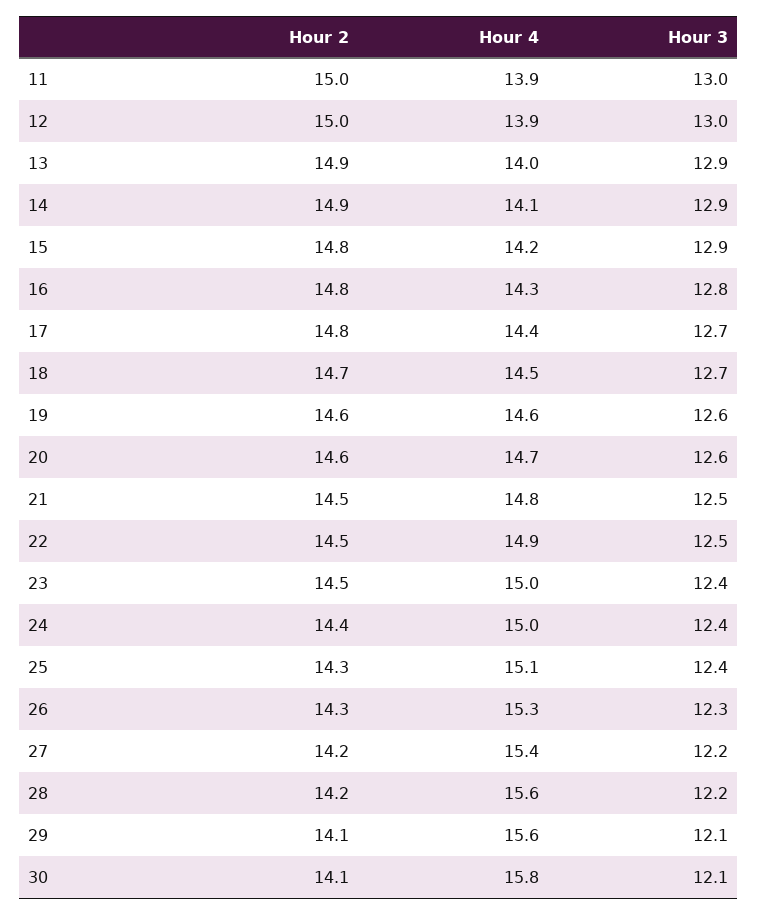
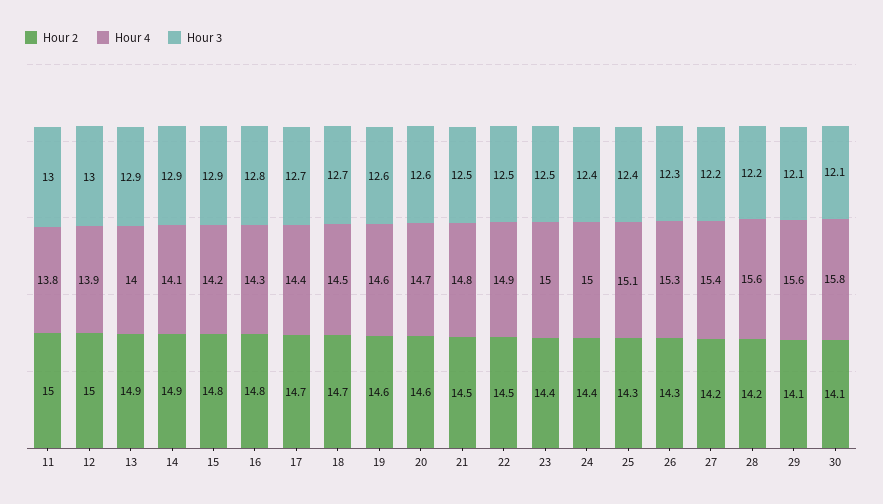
Hour 4, 11: 13.9 -> 13.8
Hour 2, 17: 14.8 -> 14.7
Hour 2, 23: 14.5 -> 14.4
Hour 3, 23: 12.4 -> 12.5

